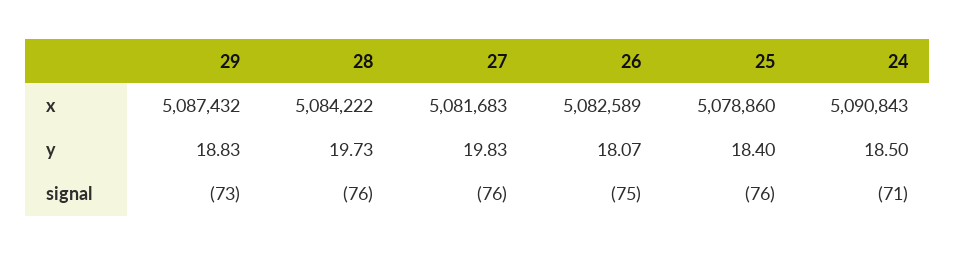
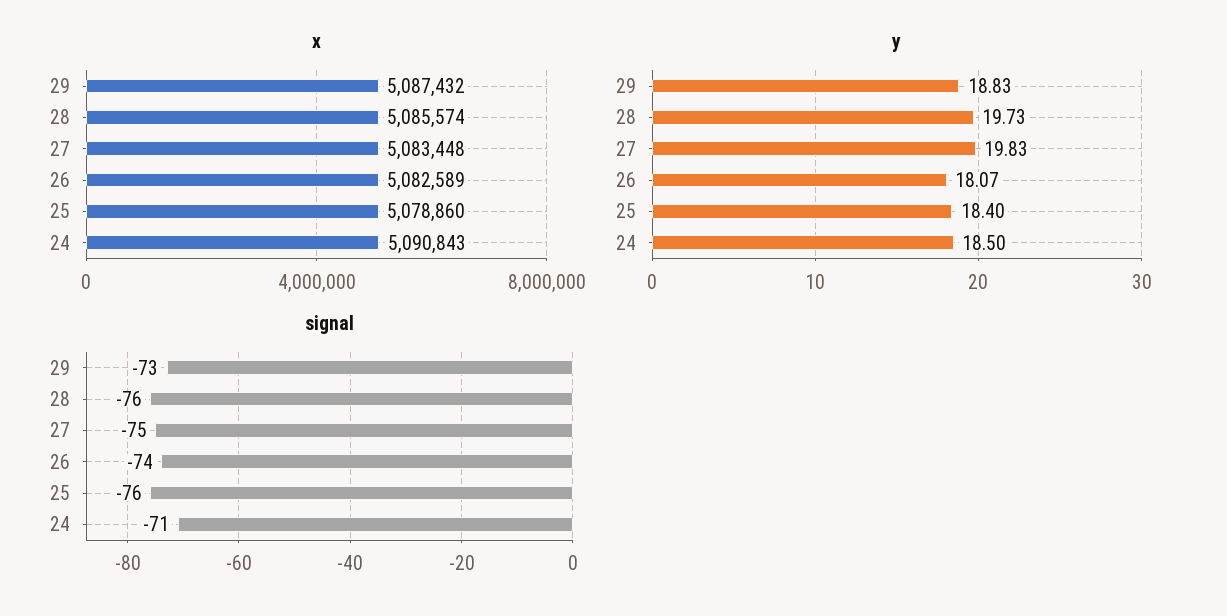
x, 28: 5084222 -> 5085574
x, 27: 5081683 -> 5083448
signal, 27: -76 -> -75
signal, 26: -75 -> -74

